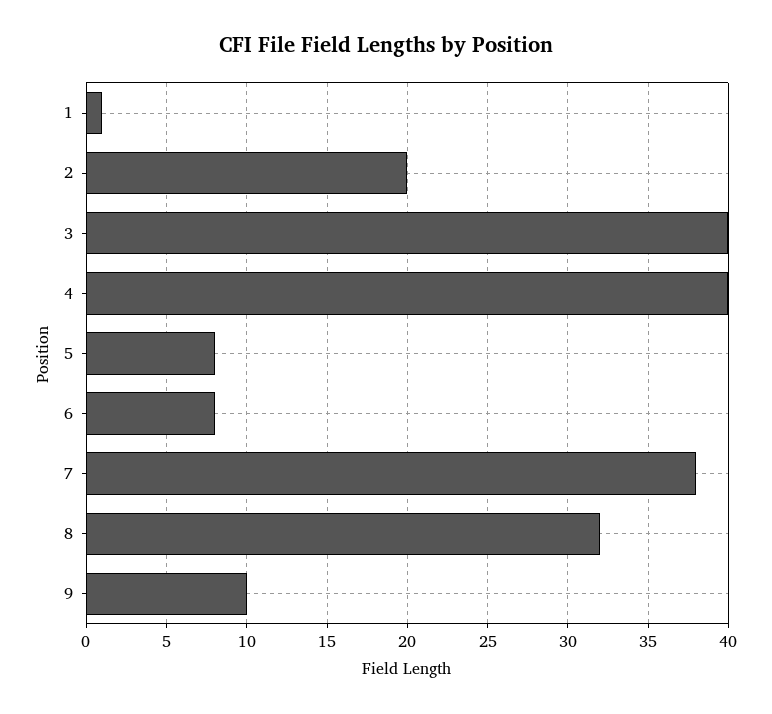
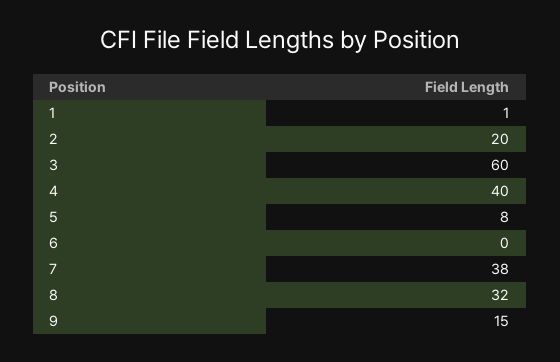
3: 40 -> 60
6: 8 -> 0
9: 10 -> 15

